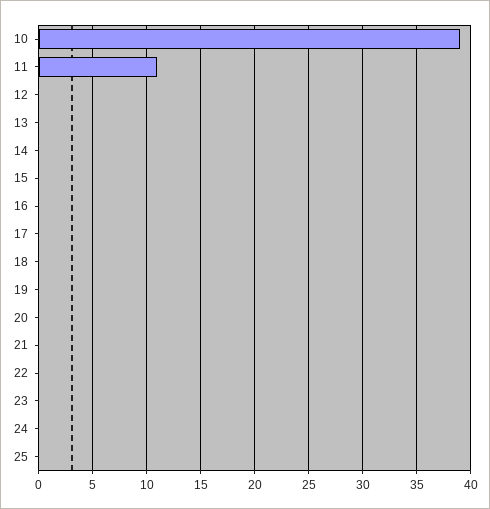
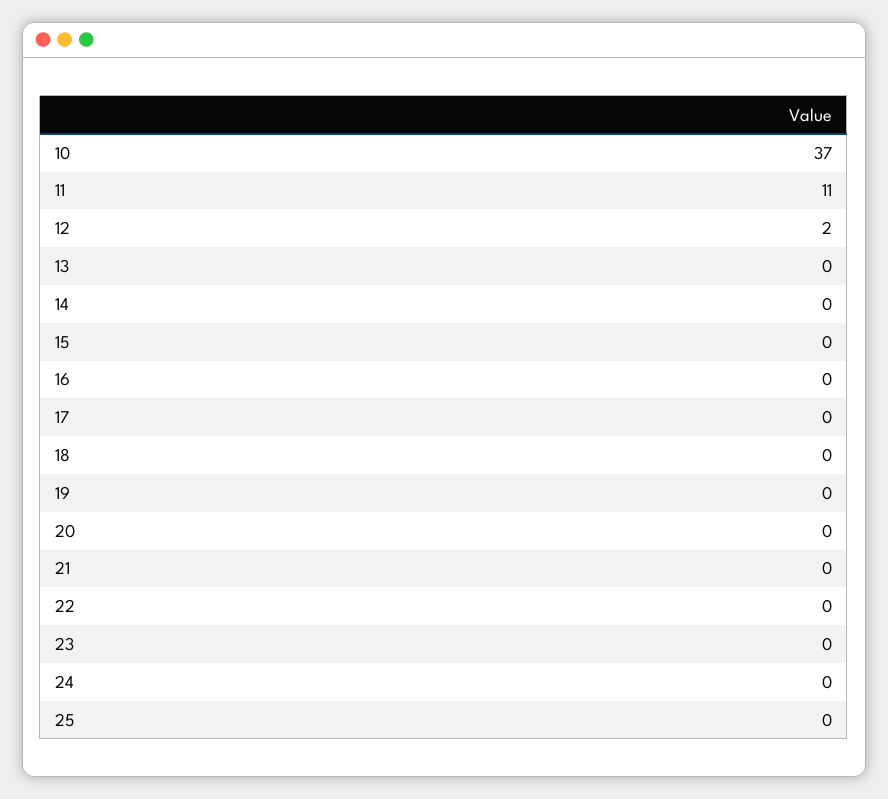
10: 39 -> 37
12: 0 -> 2

